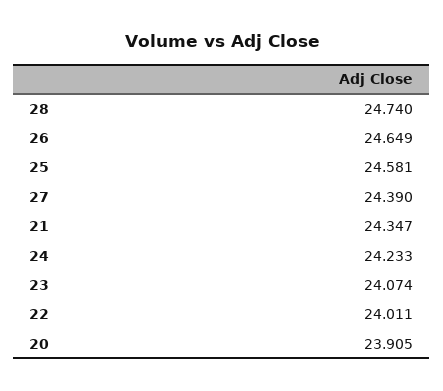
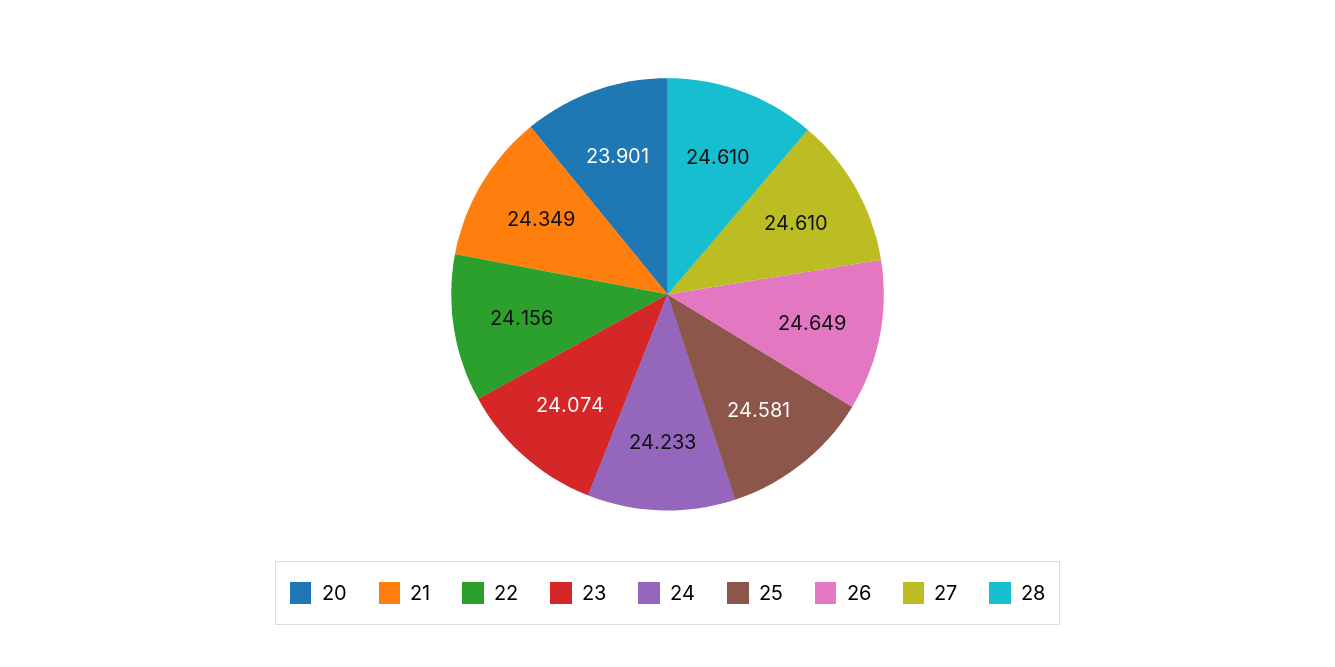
28: 24.74 -> 24.61
27: 24.39 -> 24.61
21: 24.347 -> 24.349
22: 24.011 -> 24.156
20: 23.905 -> 23.901

